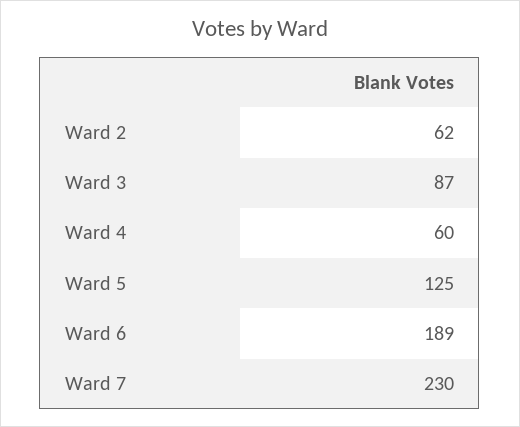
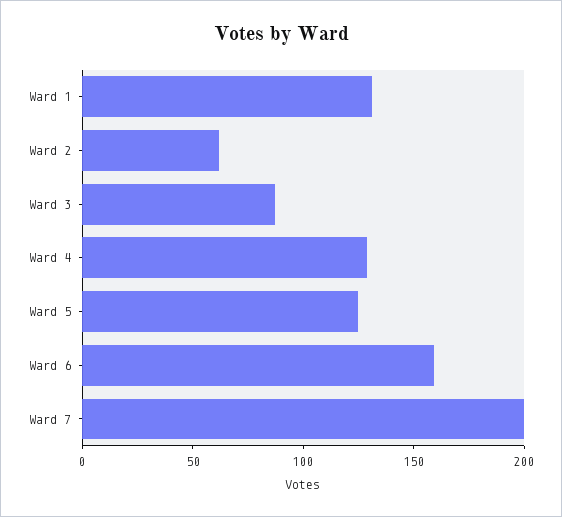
Ward 4: 60 -> 130
Ward 6: 189 -> 160
Ward 7: 230 -> 200
Ward 1: none -> 130

